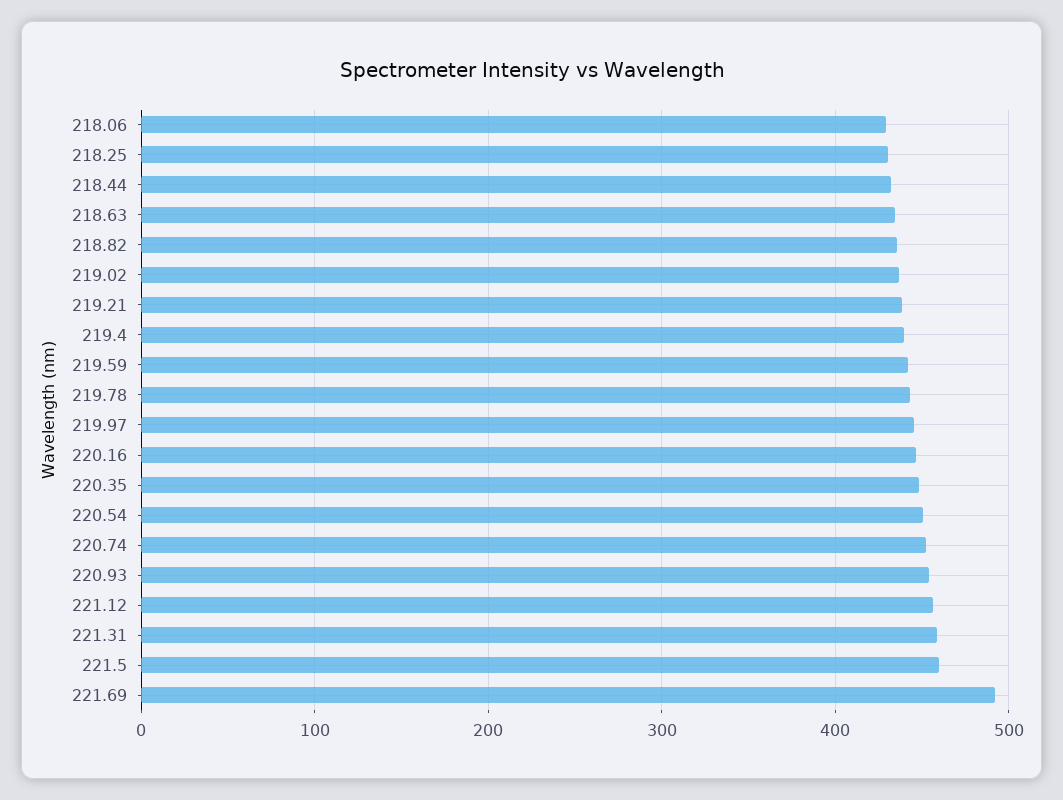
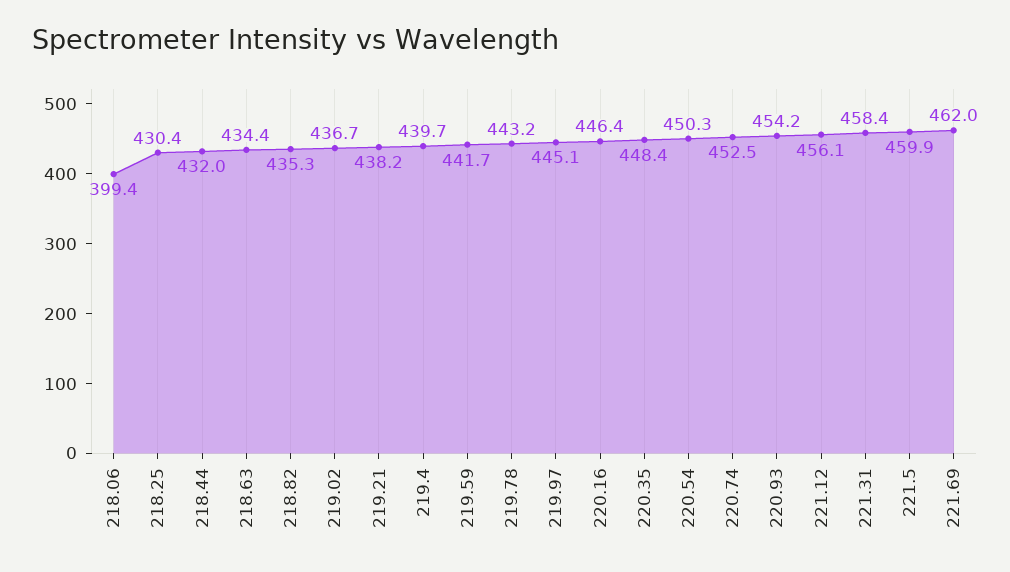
218.06: 430 -> 399.4
221.69: 490 -> 462

